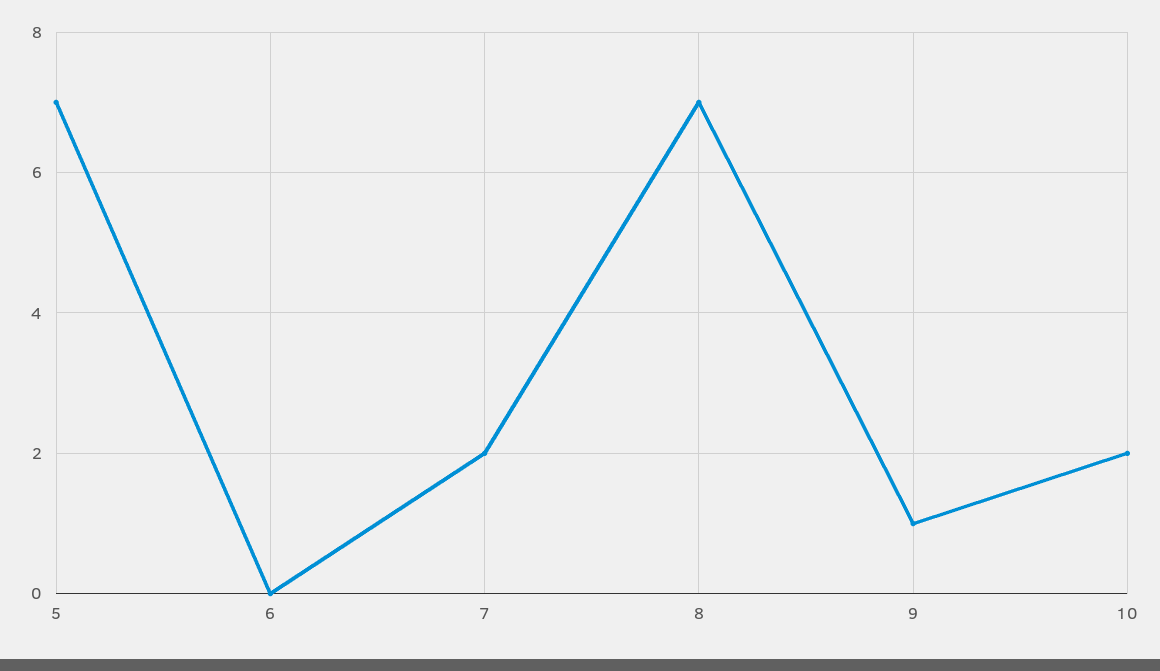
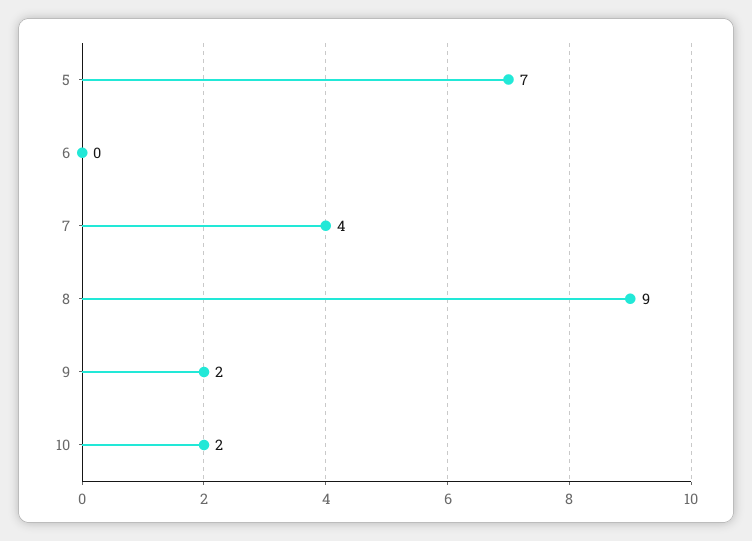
7: 2 -> 4
8: 7 -> 9
9: 1 -> 2

